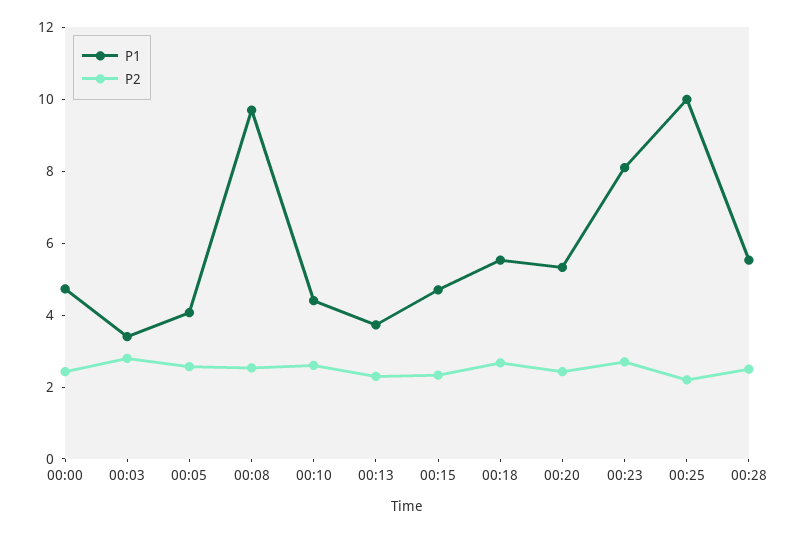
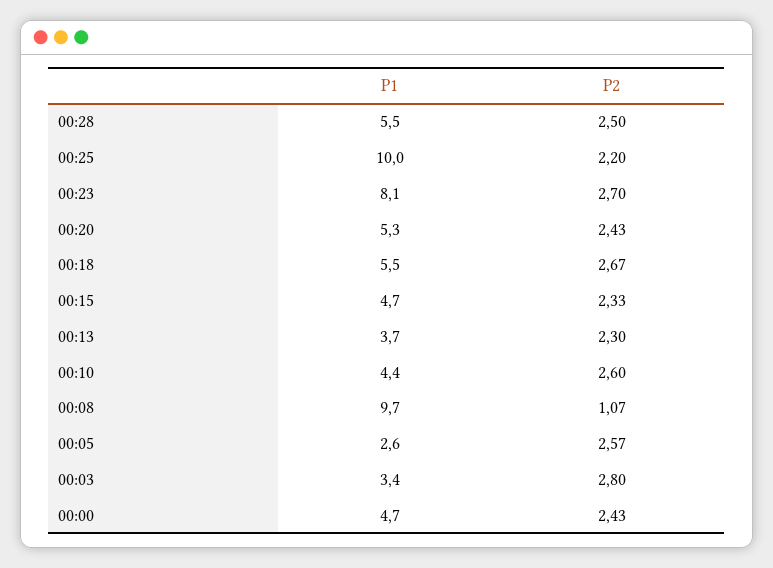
P1, 00:05: 4 -> 2.6
P2, 00:08: 2.5 -> 1.07

